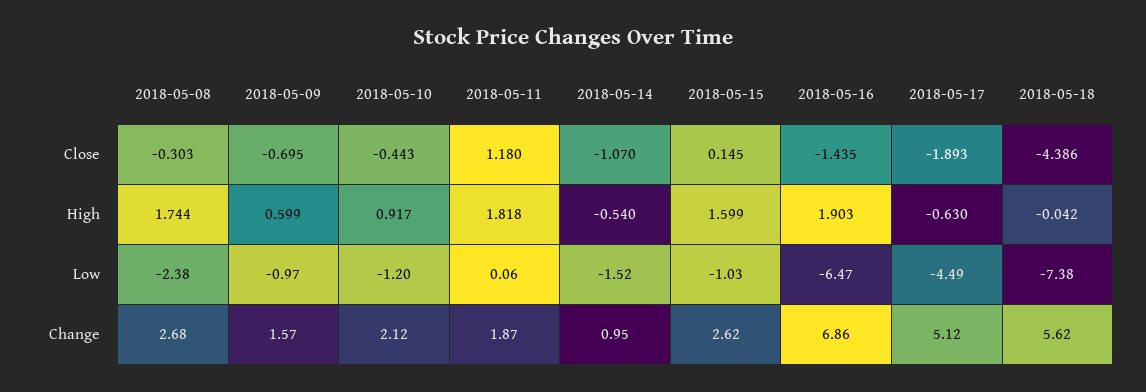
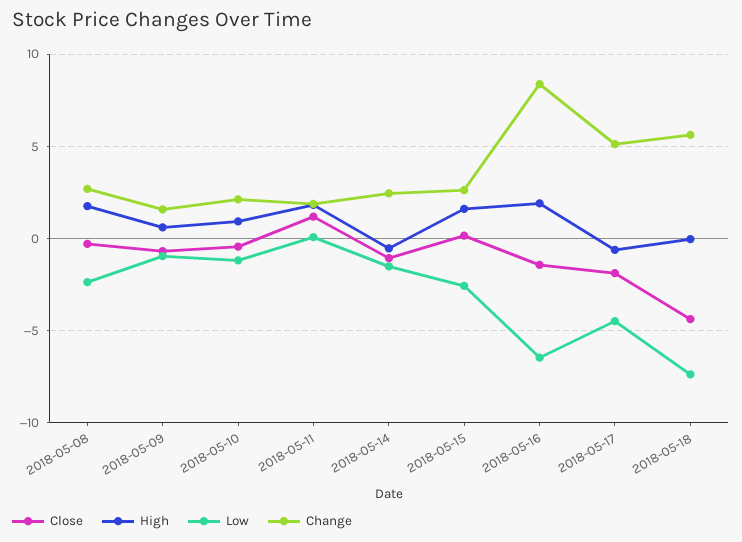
Low, 2018-05-15: -1.03 -> -2.5
Change, 2018-05-14: 0.95 -> 2.5
Change, 2018-05-16: 6.86 -> 8.5

